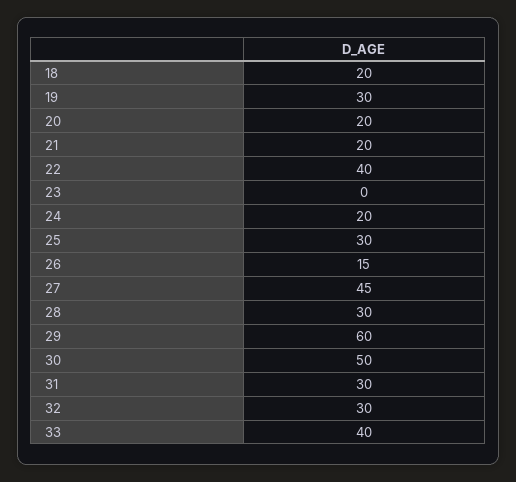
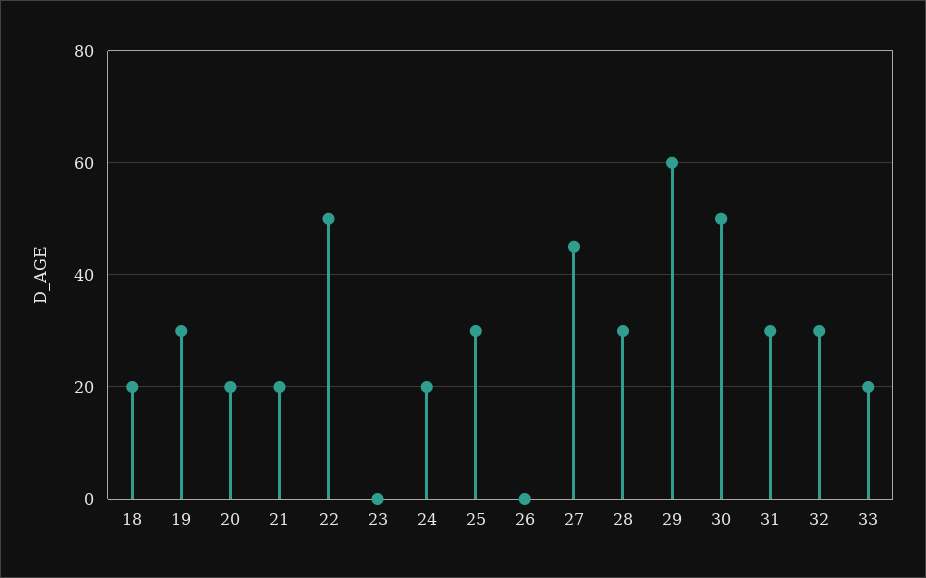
22: 40 -> 50
26: 15 -> 0
33: 40 -> 20

